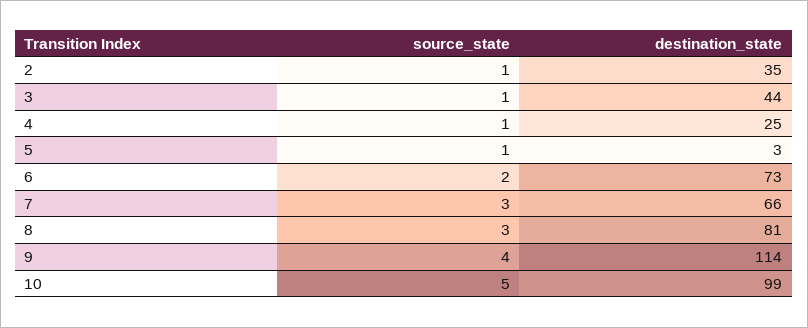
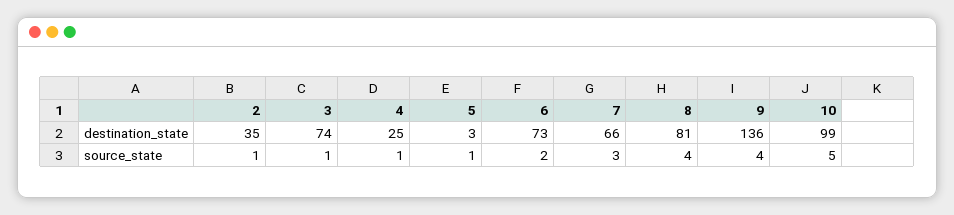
destination_state, 3: 44 -> 74
source_state, 8: 3 -> 4
destination_state, 9: 114 -> 136

